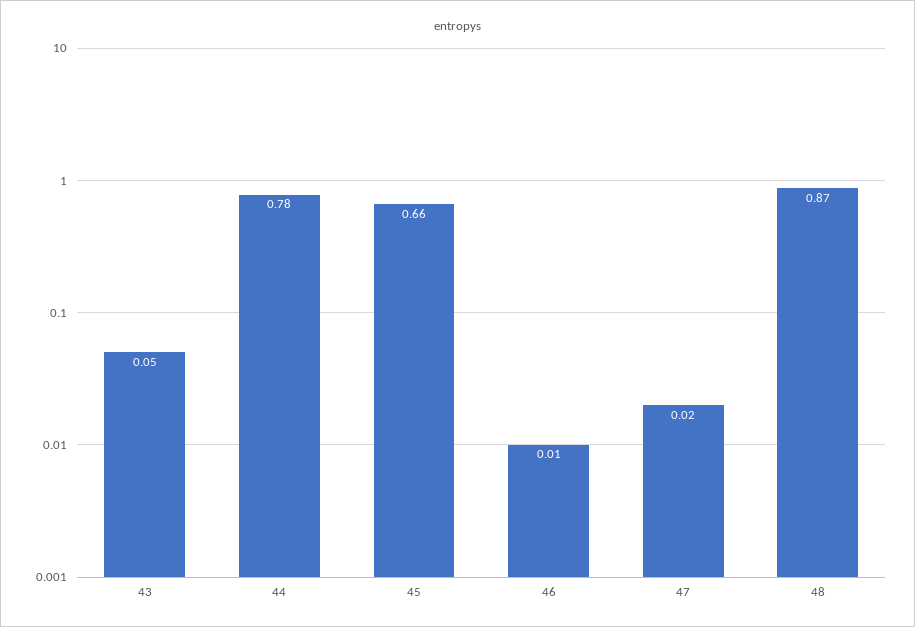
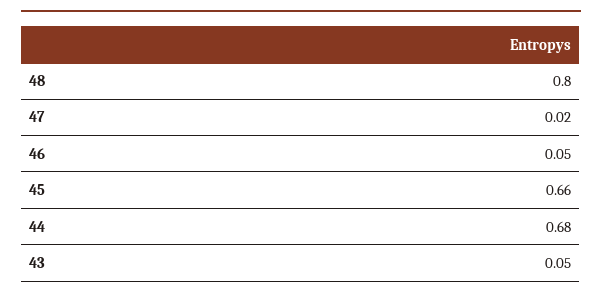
44: 0.78 -> 0.68
46: 0.01 -> 0.05
48: 0.87 -> 0.8

